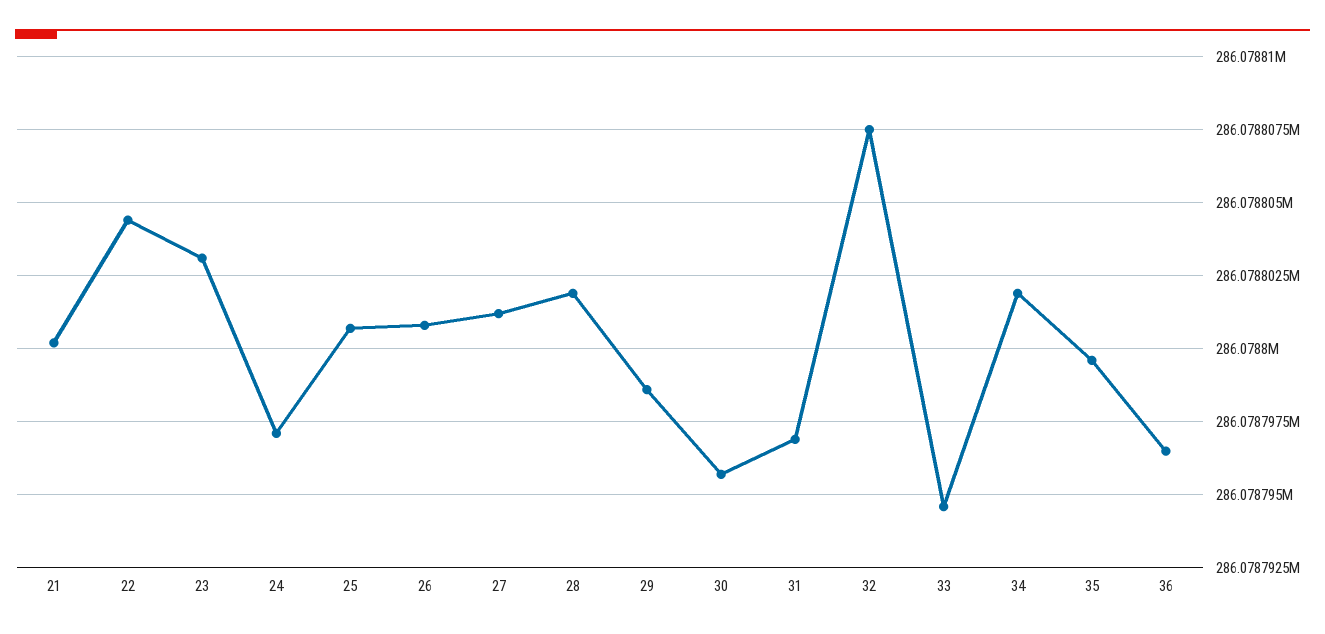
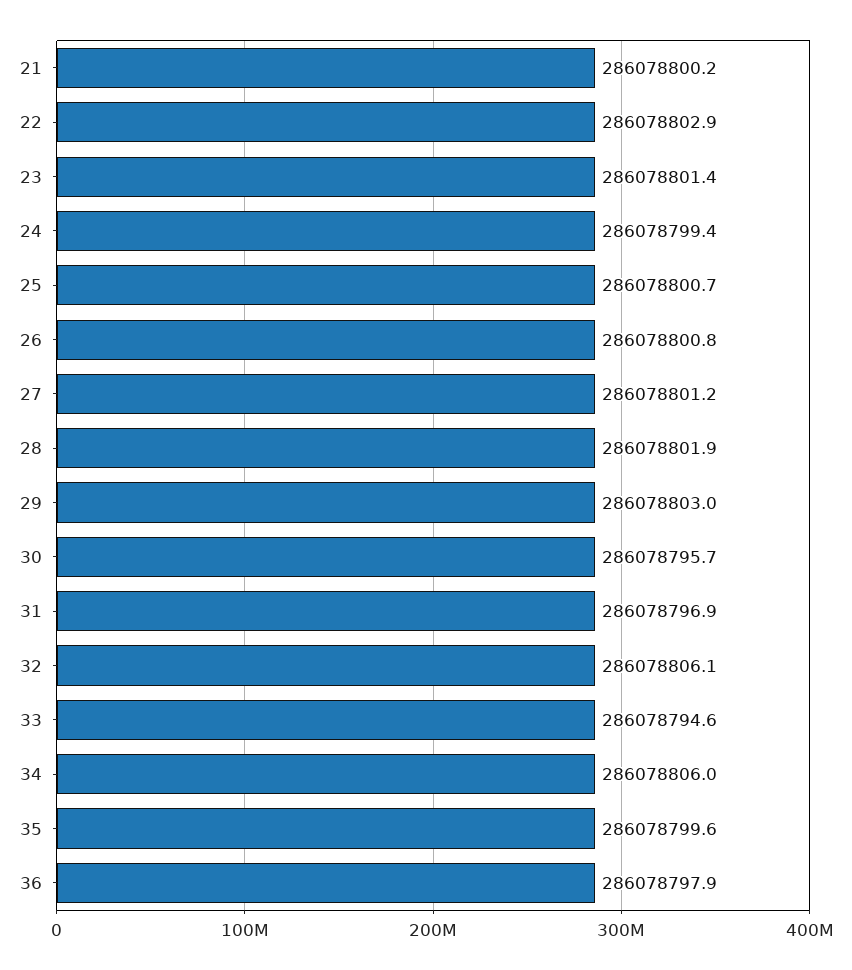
22: 286078804.5 -> 286078802.9
23: 286078803 -> 286078801.4
24: 286078797 -> 286078799.4
29: 286078798.5 -> 286078803
32: 286078807.5 -> 286078806.1
34: 286078802 -> 286078806
36: 286078796.5 -> 286078797.9

